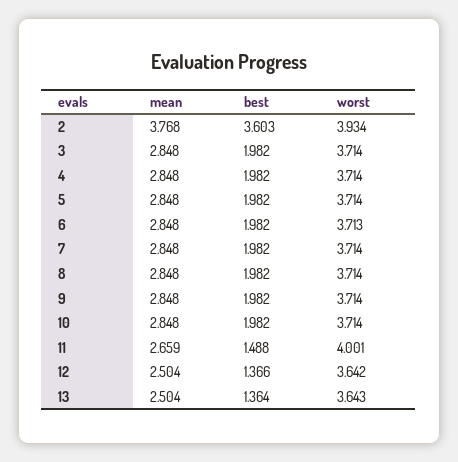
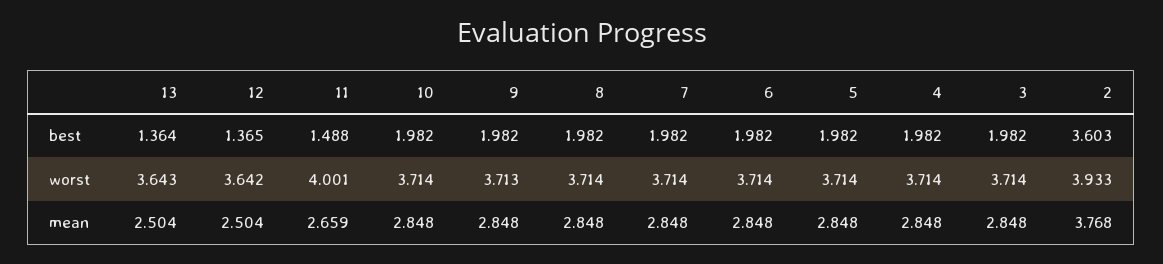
worst, 2: 3.934 -> 3.933
worst, 6: 3.713 -> 3.714
worst, 9: 3.714 -> 3.713
best, 12: 1.366 -> 1.365

